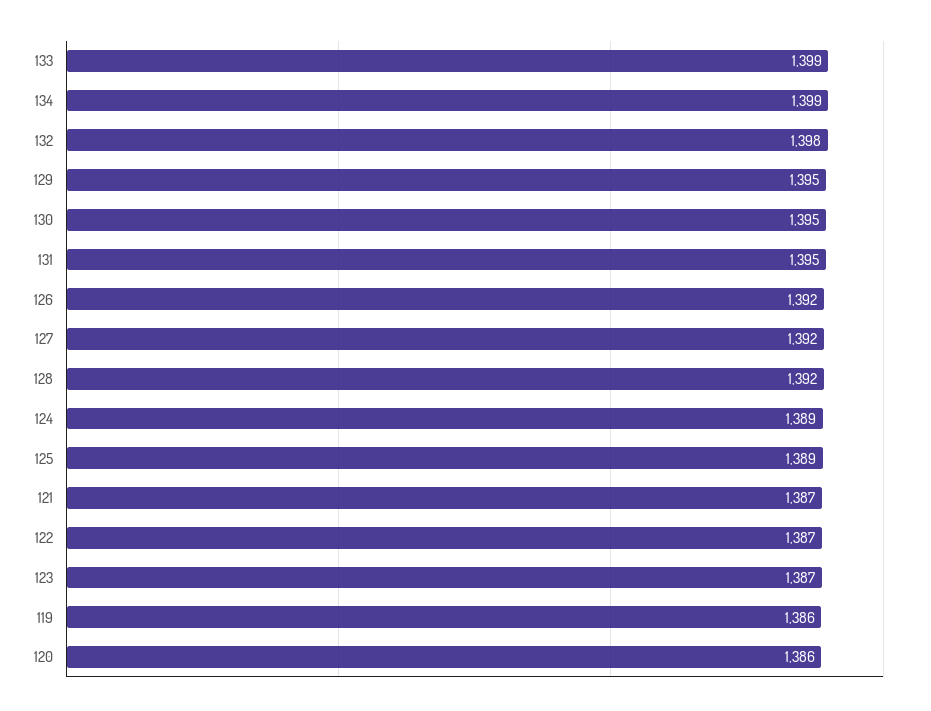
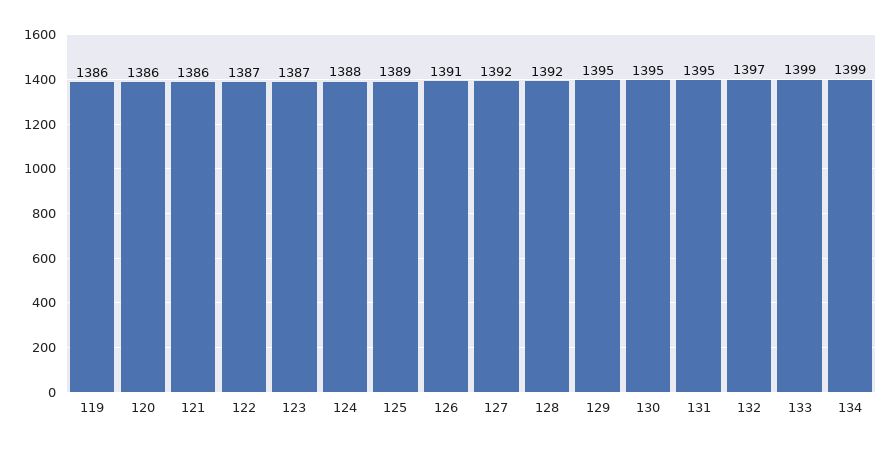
132: 1398 -> 1397
126: 1392 -> 1391
124: 1389 -> 1388
121: 1387 -> 1386

